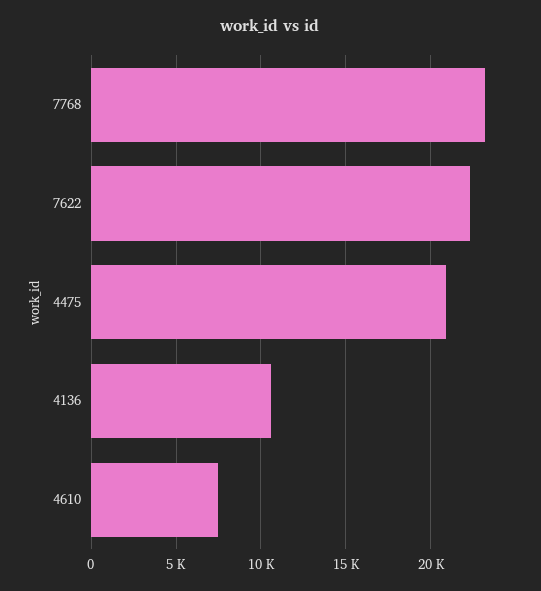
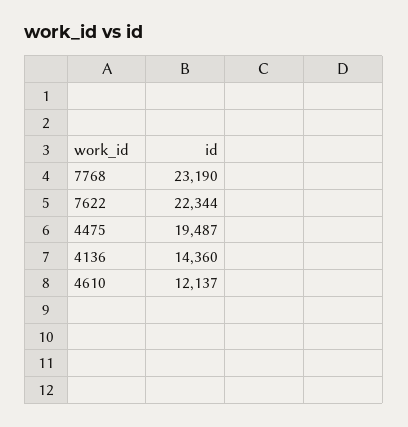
4475: 21000 -> 19487
4136: 10500 -> 14360
4610: 7500 -> 12137

